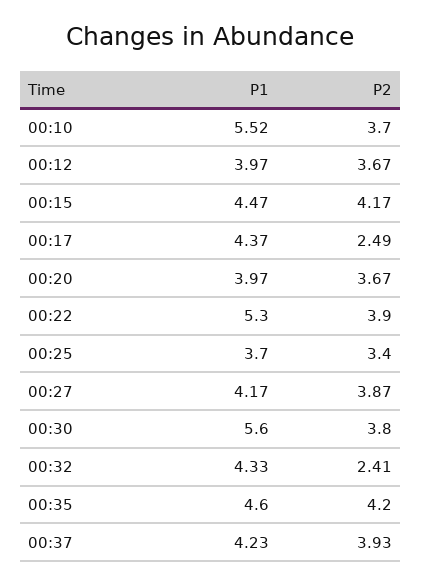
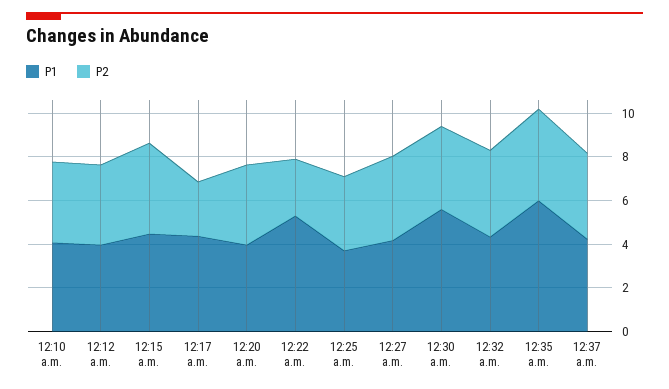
P1, 00:10: 5.52 -> 4
P2, 00:22: 3.9 -> 2.5
P2, 00:32: 2.41 -> 4
P1, 00:35: 4.6 -> 6

